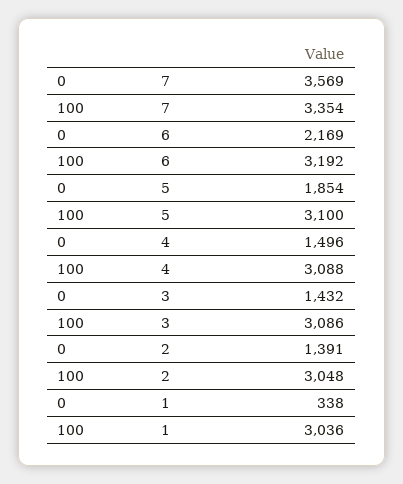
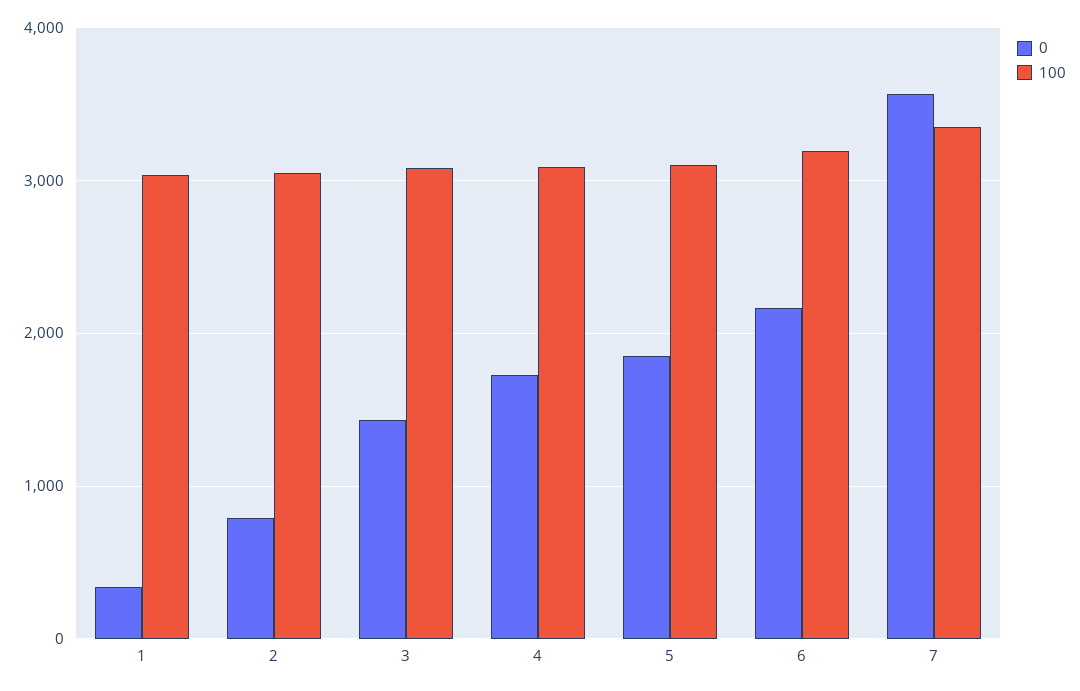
0, 4: 1496 -> 1700
0, 2: 1391 -> 800

